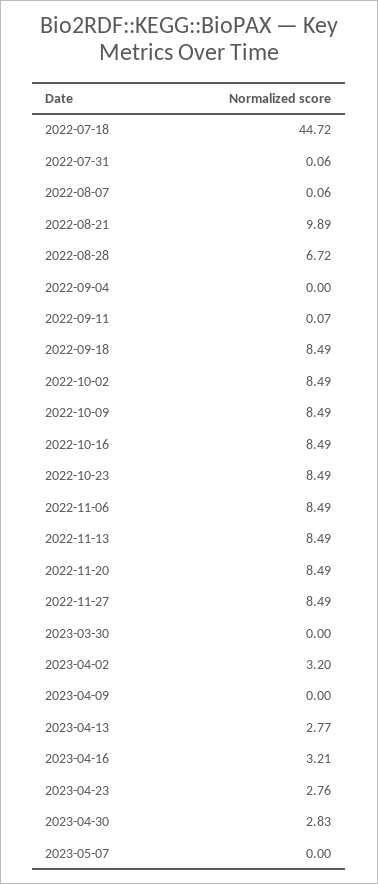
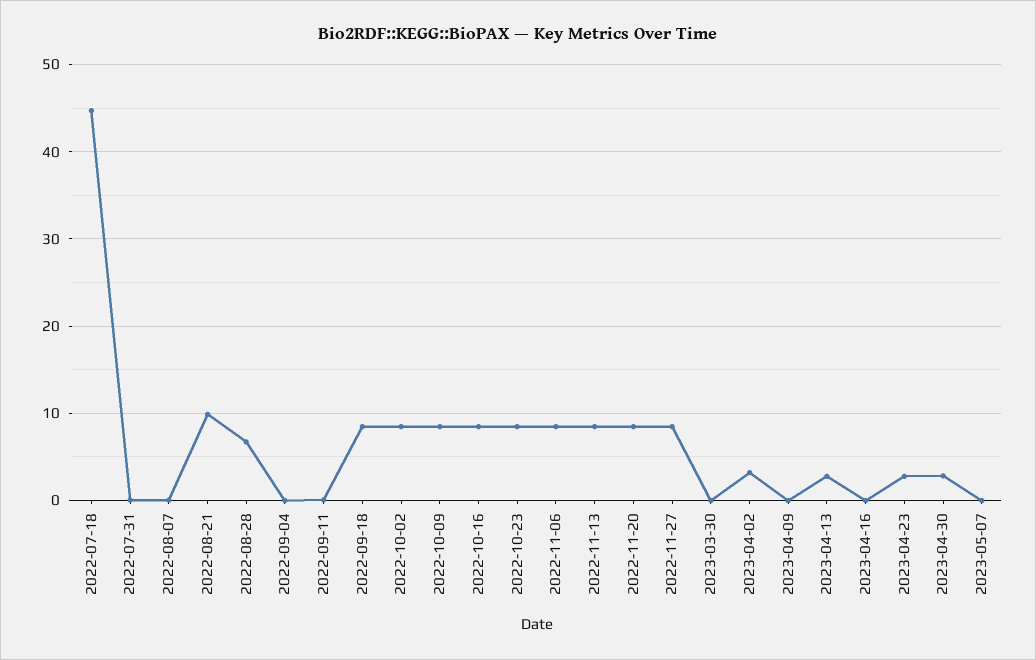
2023-04-16: 3.21 -> 0

